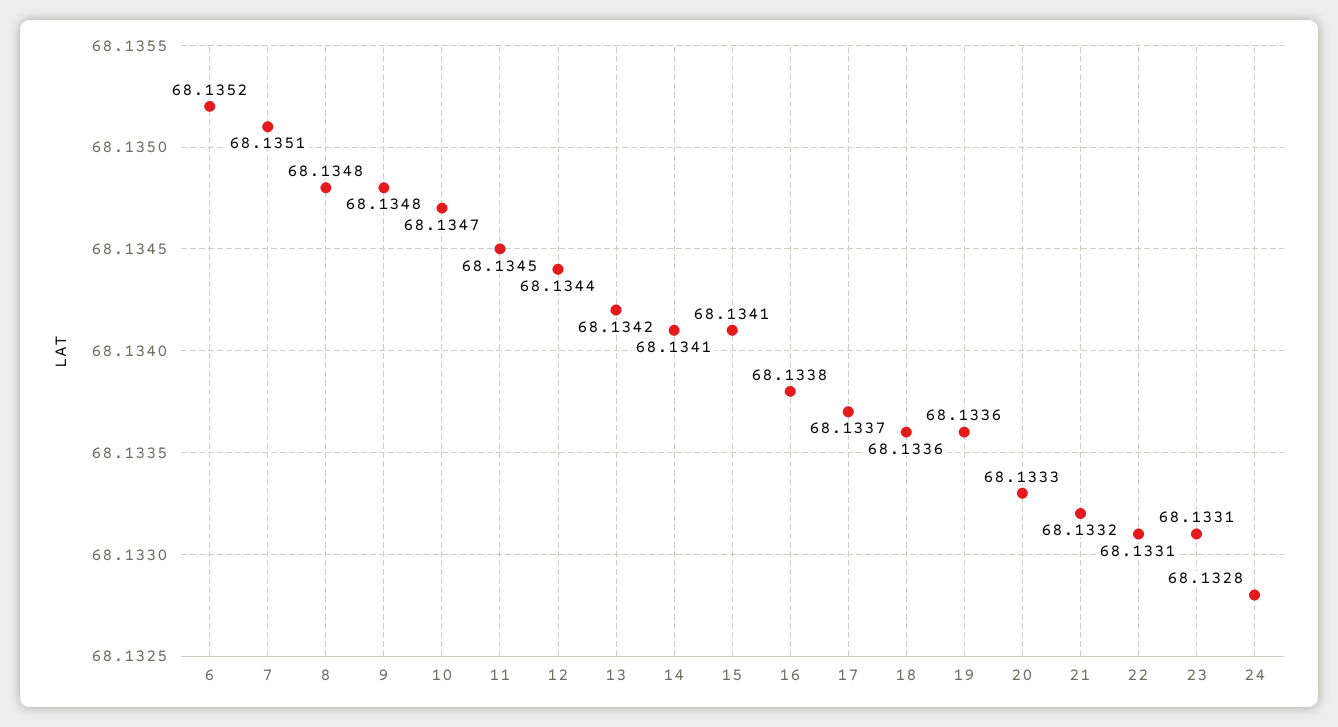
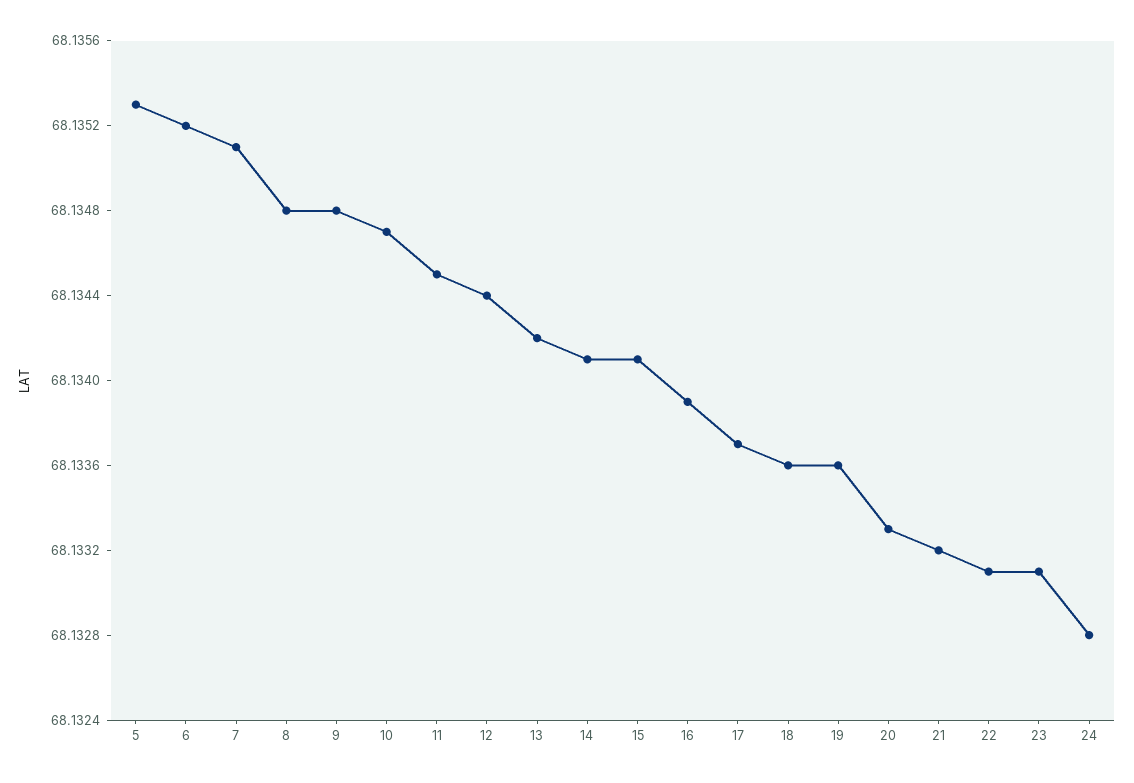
16: 68.1338 -> 68.1339
5: none -> 68.1353

